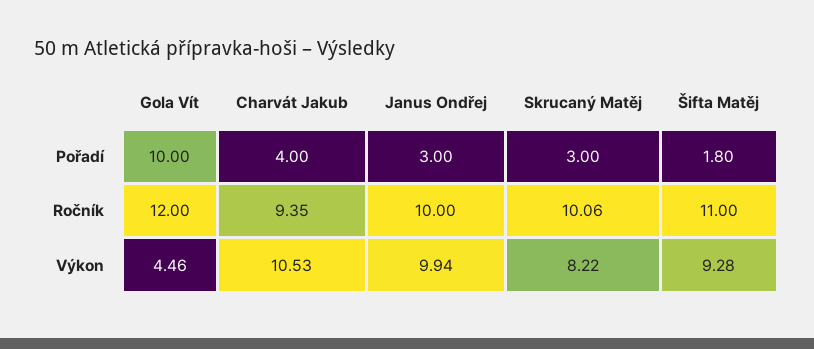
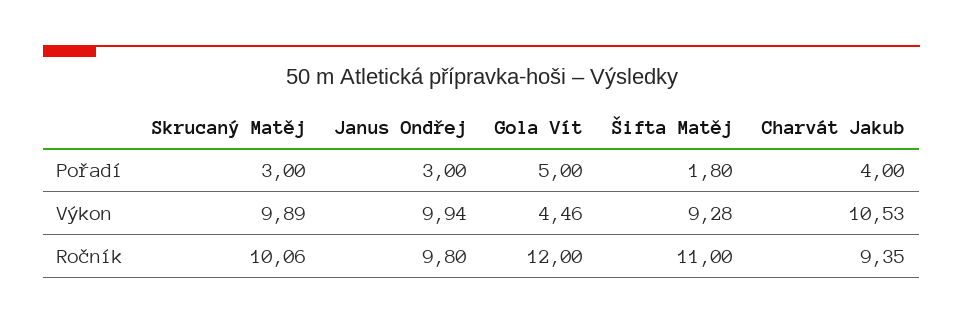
Gola Vít, Pořadí: 10 -> 5
Janus Ondřej, Ročník: 10 -> 9.8
Skrucaný Matěj, Výkon: 8.22 -> 9.89

